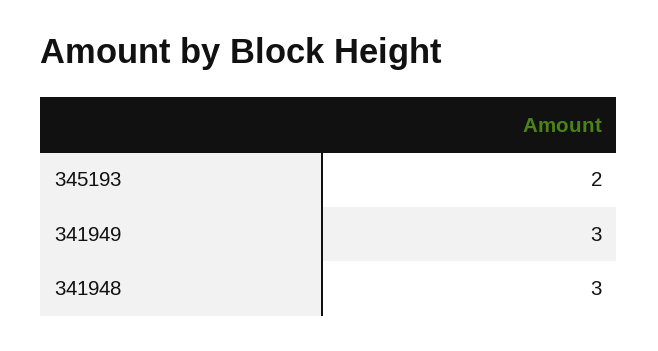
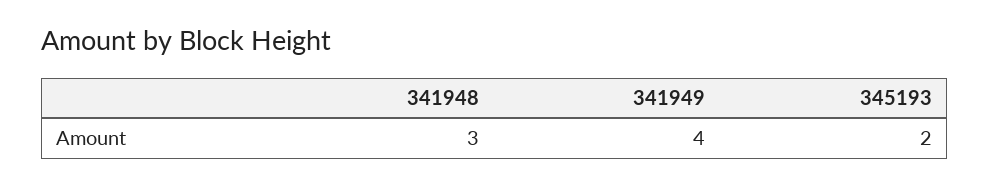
341949: 3 -> 4

